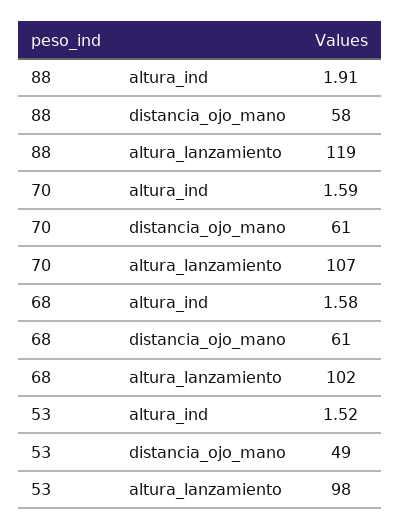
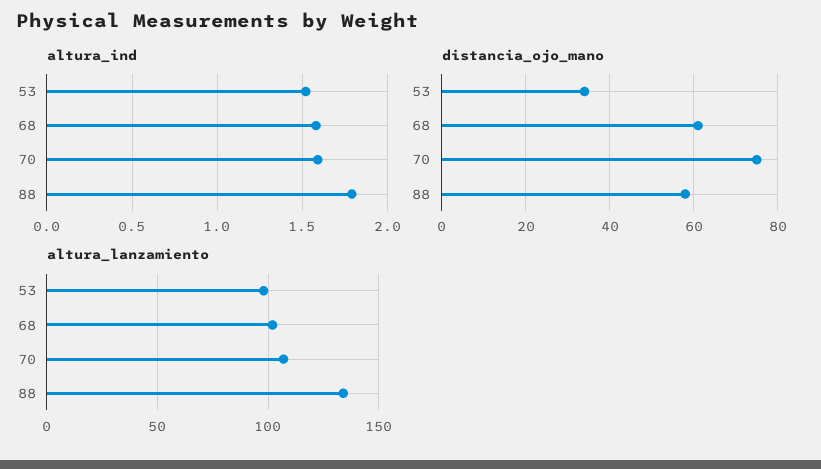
altura_ind, 88: 1.91 -> 1.8
altura_lanzamiento, 88: 119 -> 135
distancia_ojo_mano, 70: 61 -> 75
distancia_ojo_mano, 53: 49 -> 35

